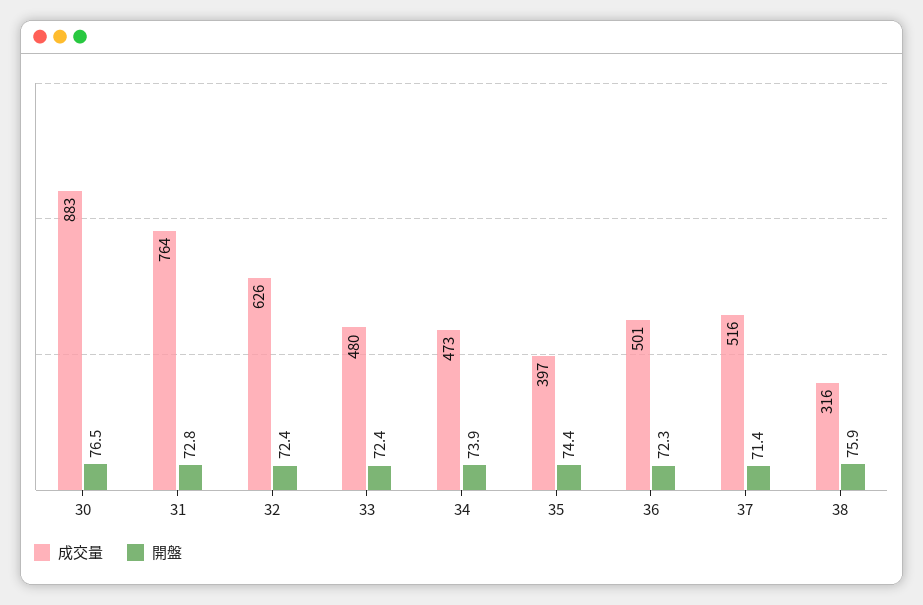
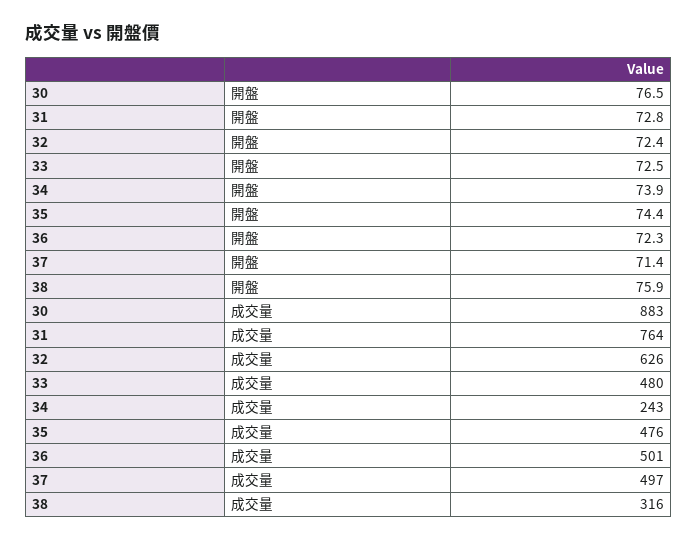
開盤, 33: 72.4 -> 72.5
成交量, 34: 473 -> 243
成交量, 35: 397 -> 476
成交量, 37: 516 -> 497

